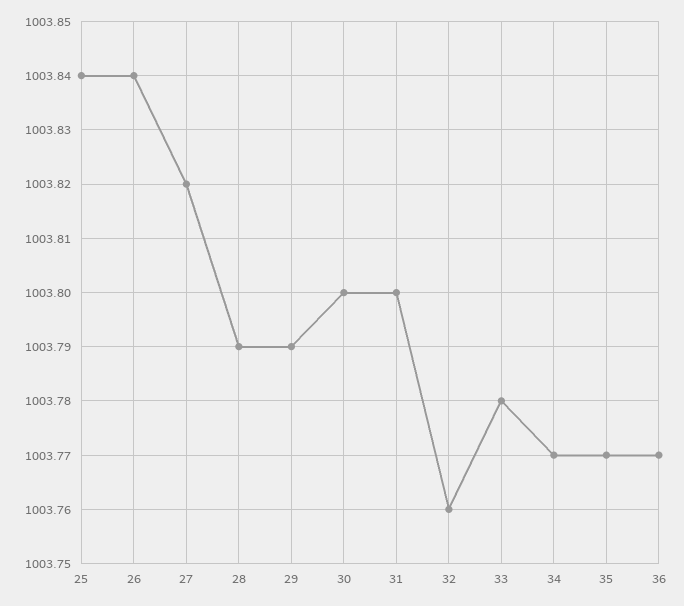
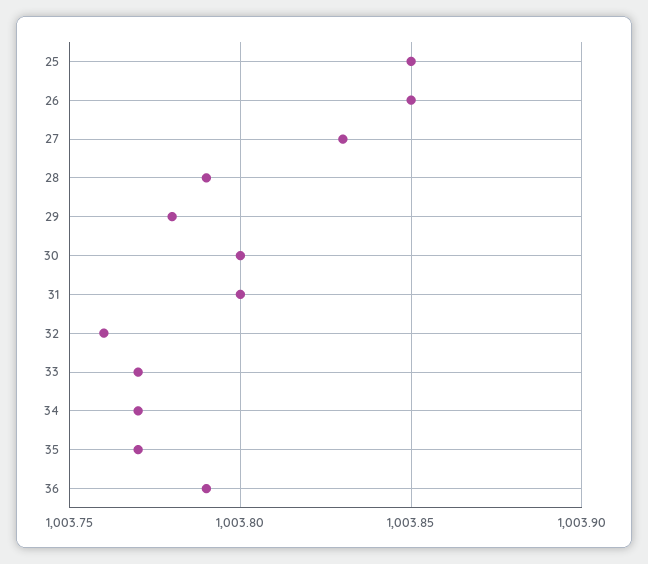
25: 1003.84 -> 1003.85
26: 1003.84 -> 1003.85
27: 1003.82 -> 1003.83
29: 1003.79 -> 1003.78
33: 1003.78 -> 1003.77
36: 1003.77 -> 1003.79

